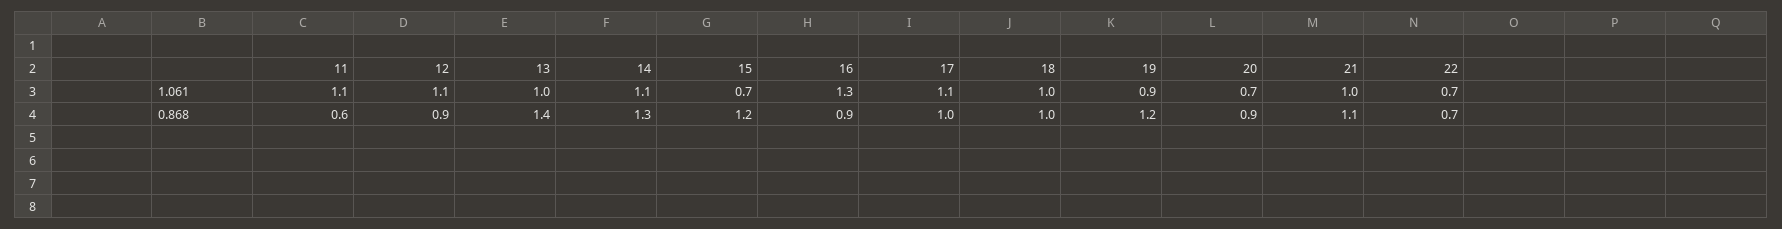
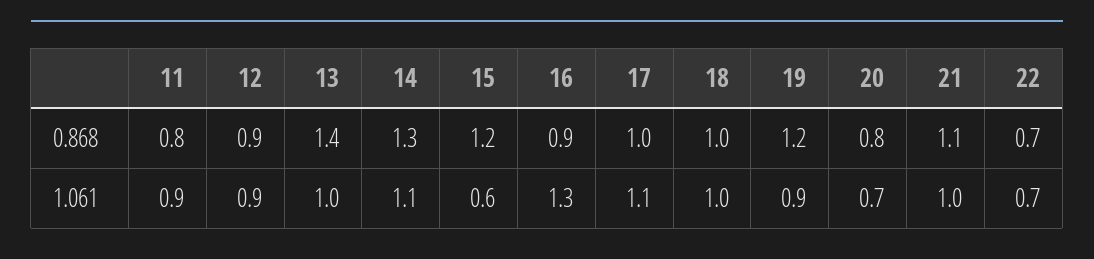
11, 1.061: 1.1 -> 0.9
12, 1.061: 1.1 -> 0.9
15, 1.061: 0.7 -> 0.6
11, 0.868: 0.6 -> 0.8
20, 0.868: 0.9 -> 0.8

